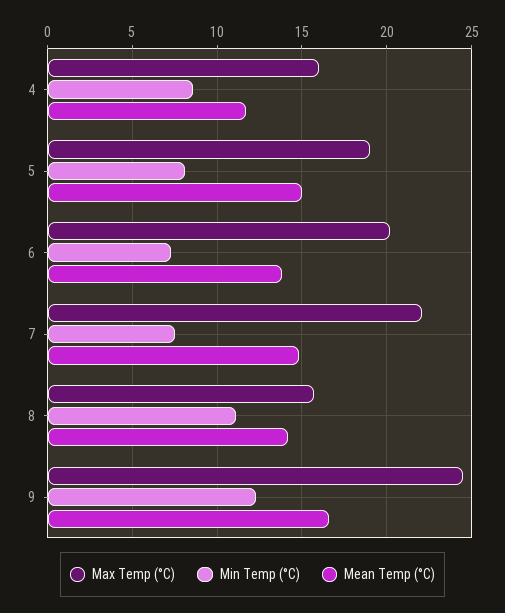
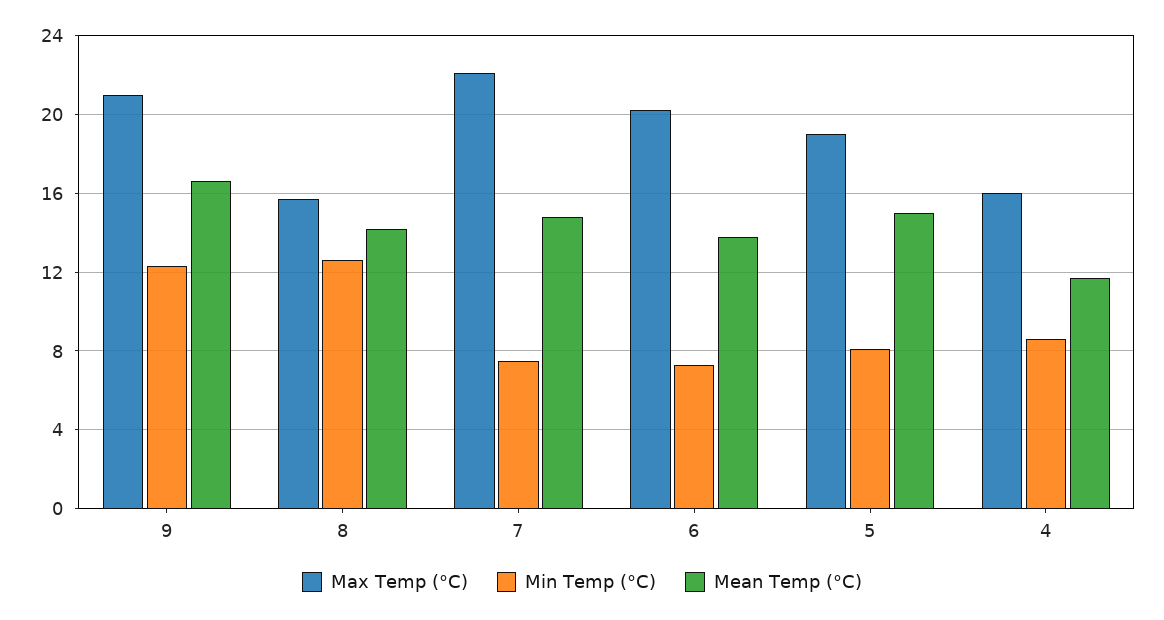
Min Temp (°C), 8: 11 -> 12.5
Max Temp (°C), 9: 24.5 -> 21

